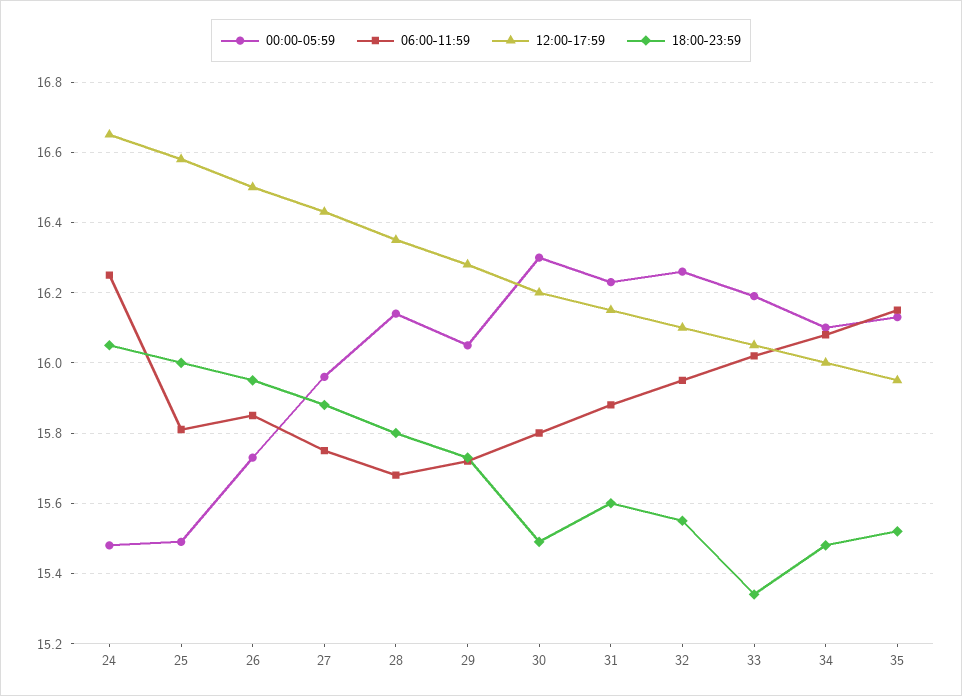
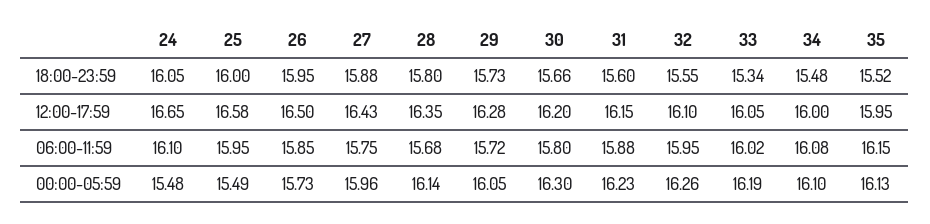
06:00-11:59, 24: 16.25 -> 16.1
06:00-11:59, 25: 15.8 -> 15.95
18:00-23:59, 30: 15.5 -> 15.66

